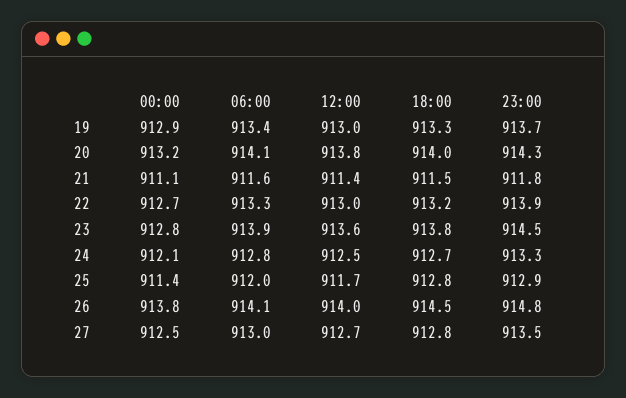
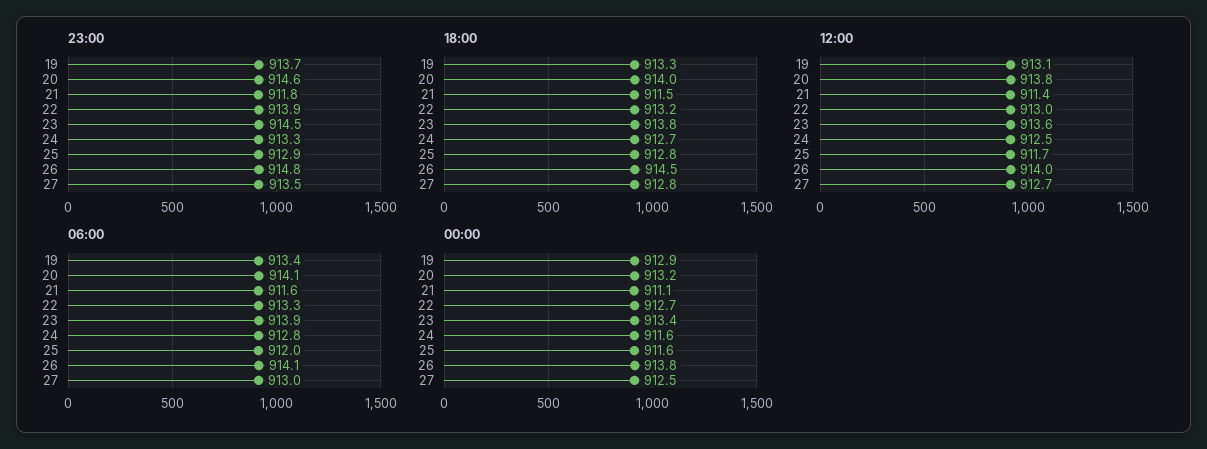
12:00, 19: 913 -> 913.1
23:00, 20: 914.3 -> 914.6
00:00, 23: 912.8 -> 913.4
00:00, 24: 912.1 -> 911.6
00:00, 25: 911.4 -> 911.6

